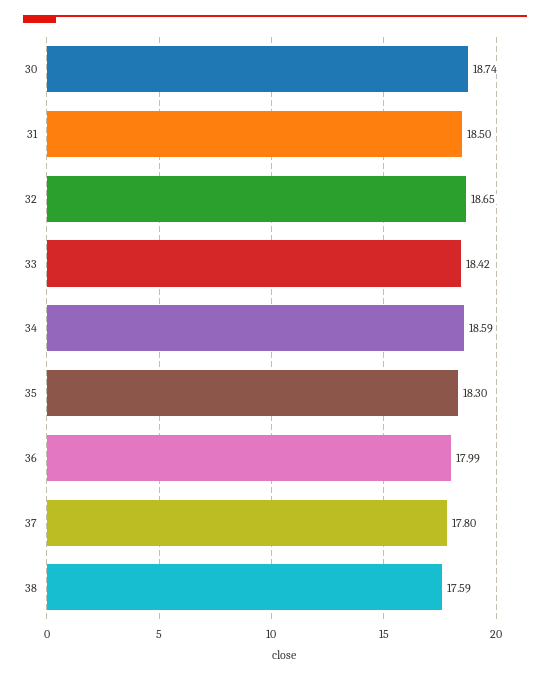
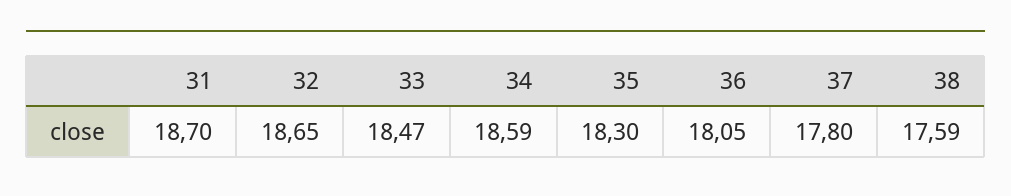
30: 18.74 -> none
31: 18.5 -> 18.7
33: 18.42 -> 18.47
36: 17.99 -> 18.05

